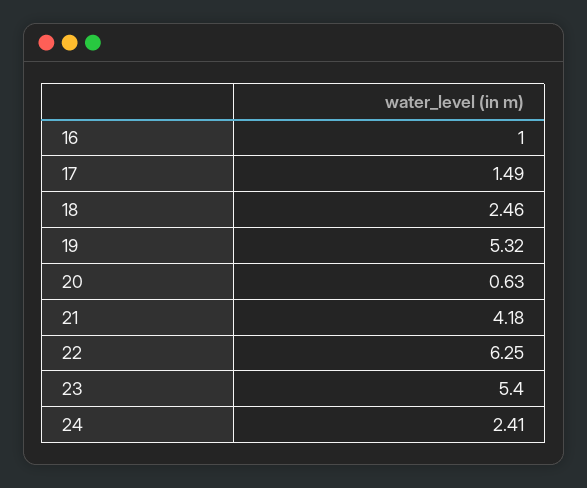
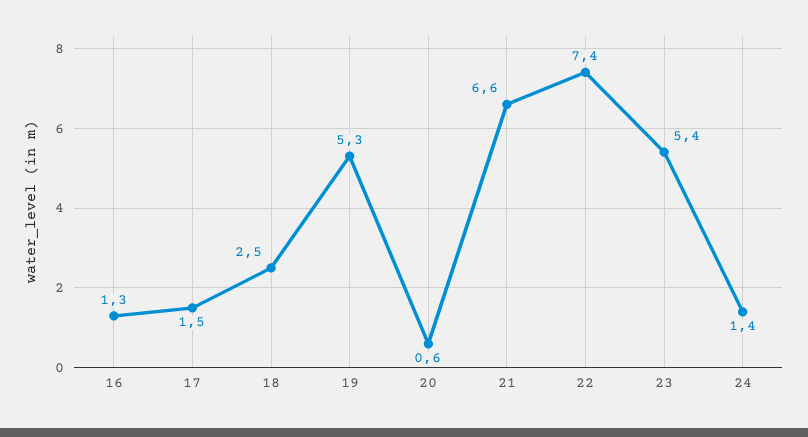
16: 1 -> 1.3
21: 4.18 -> 6.6
22: 6.25 -> 7.4
24: 2.41 -> 1.4

